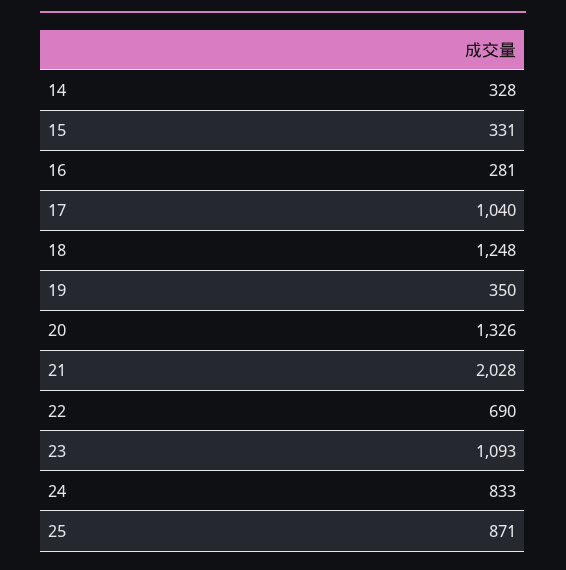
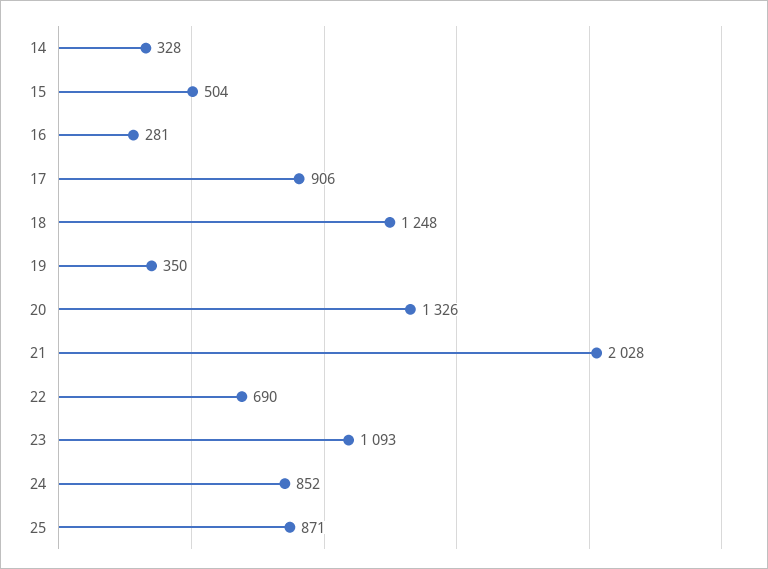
15: 331 -> 504
17: 1040 -> 906
24: 833 -> 852

